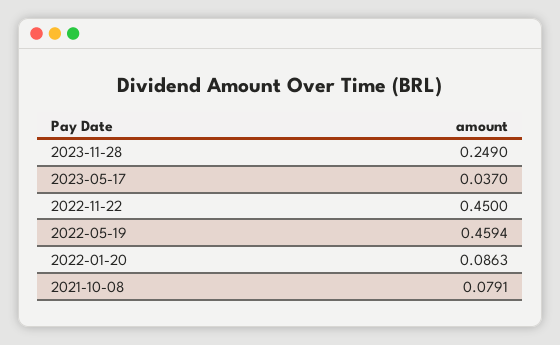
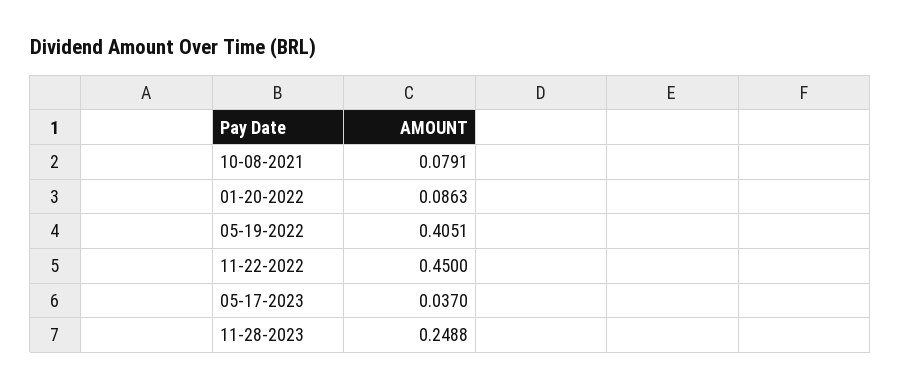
2023-11-28: 0.249 -> 0.2488
2022-05-19: 0.4594 -> 0.4051

